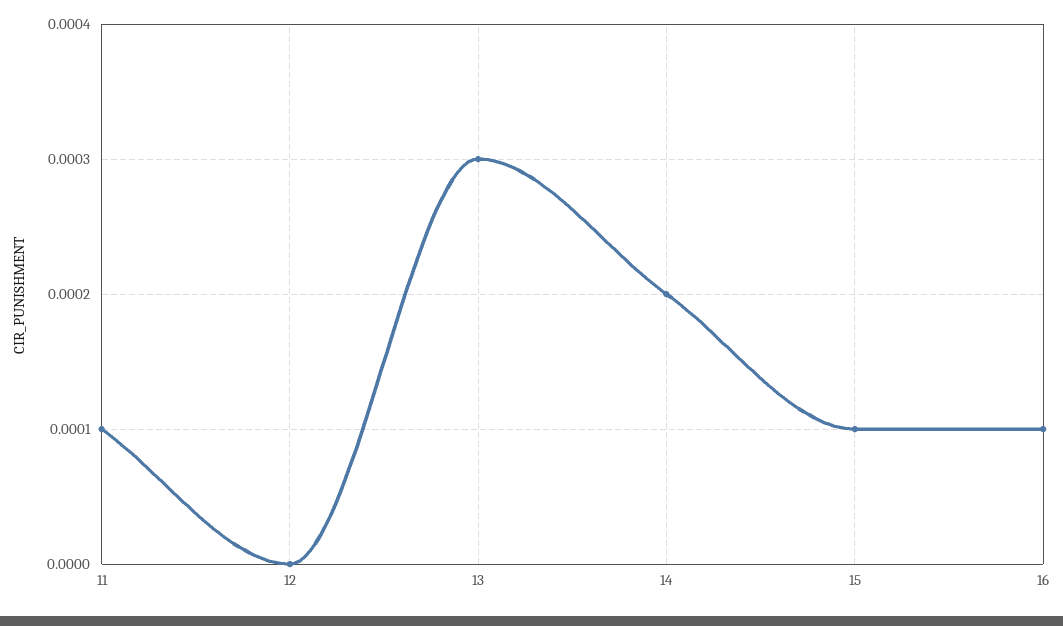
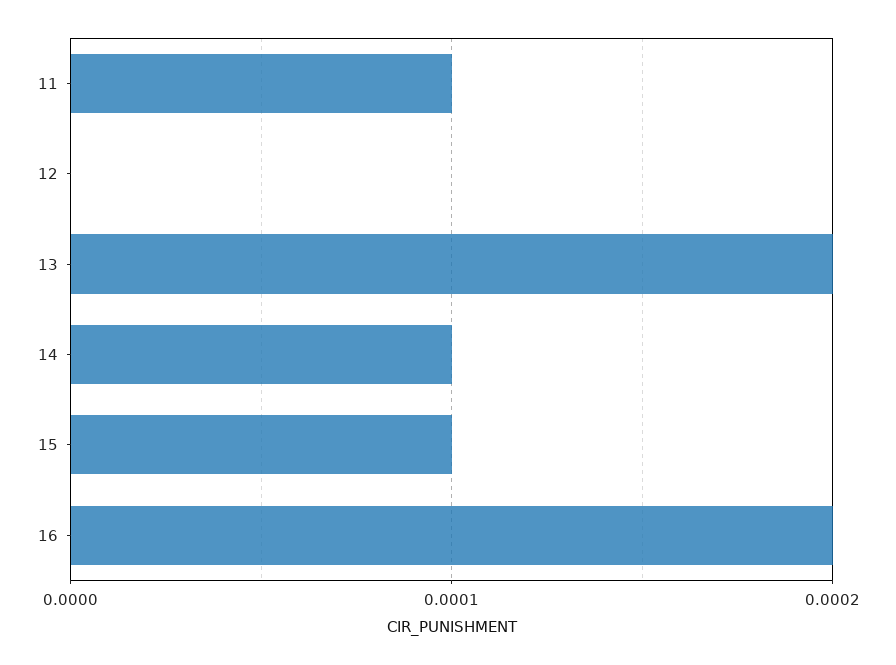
13: 0.0003 -> 0.0002
14: 0.0002 -> 0.0001
16: 0.0001 -> 0.0002

